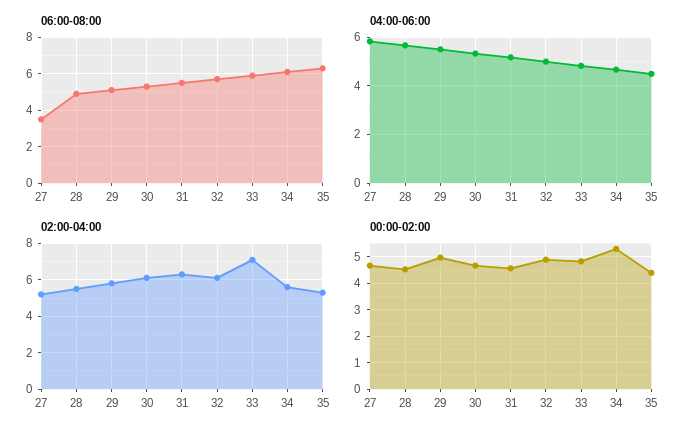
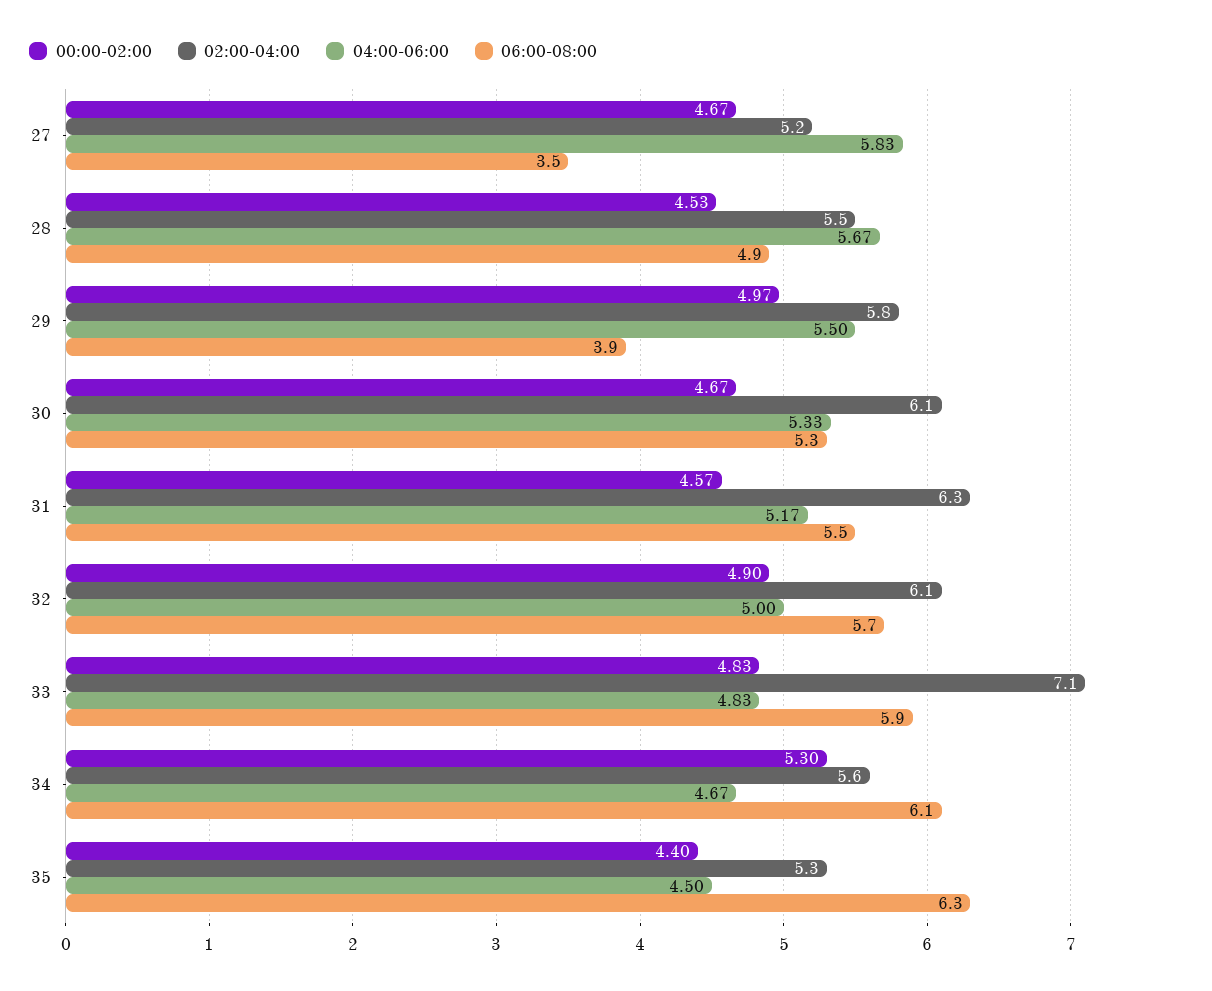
06:00-08:00, 29: 5 -> 3.9

